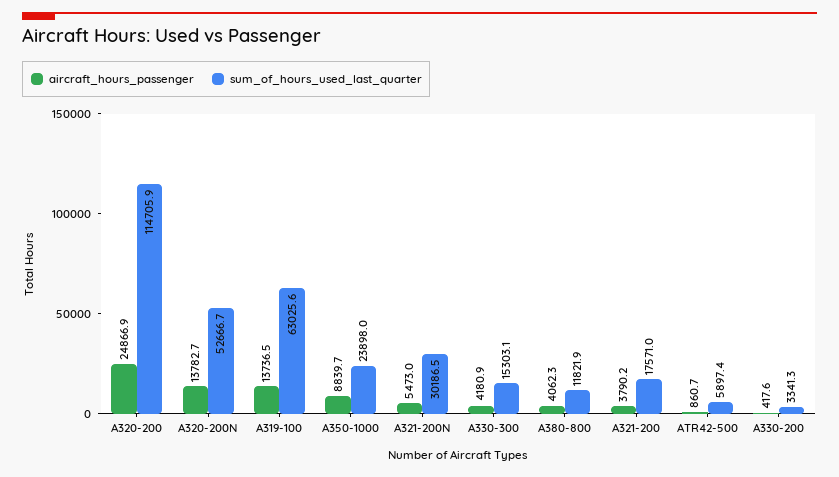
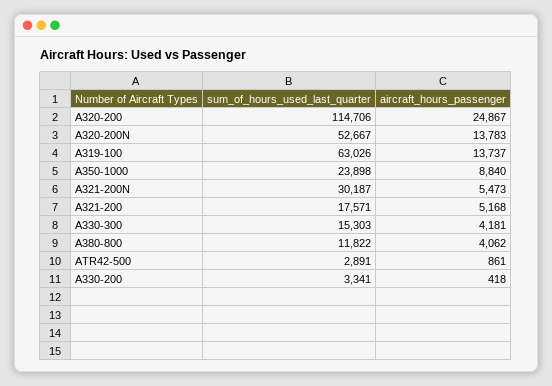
aircraft_hours_passenger, A321-200: 3790.2 -> 5168
sum_of_hours_used_last_quarter, ATR42-500: 5897.4 -> 2891

